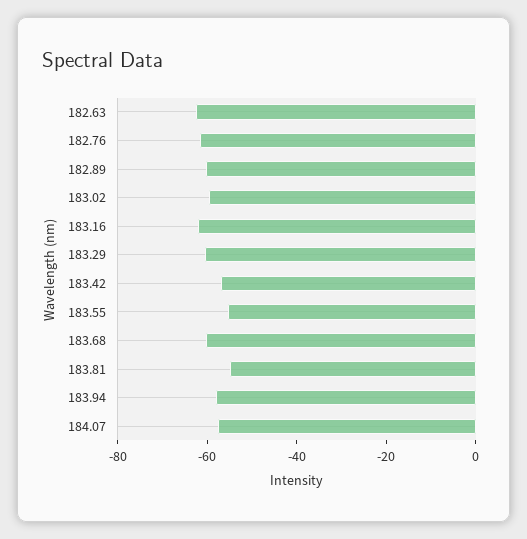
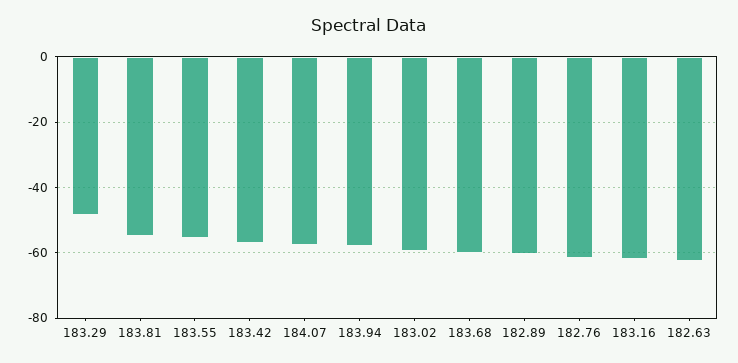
183.29: -60 -> -48

